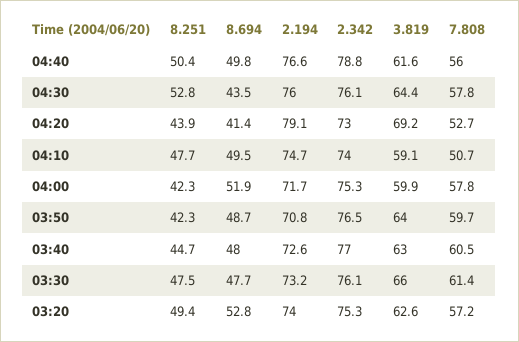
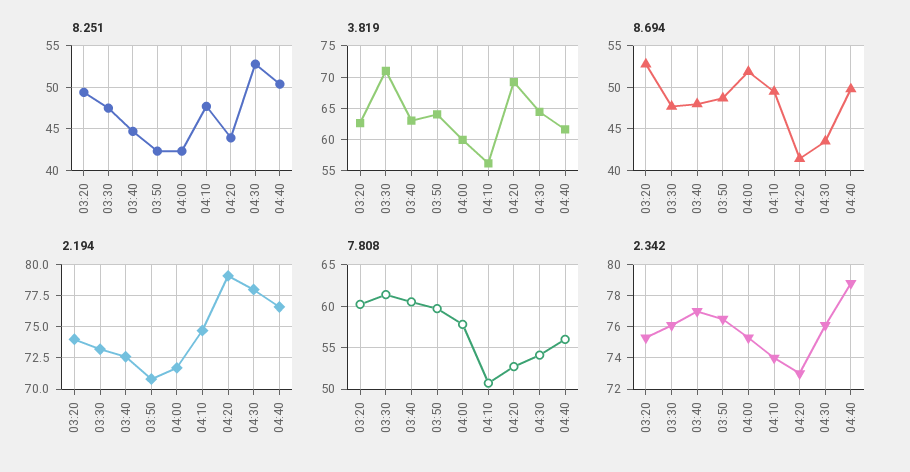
2.194, 04:30: 76 -> 78
7.808, 04:30: 57.8 -> 54
3.819, 04:10: 59.1 -> 56
3.819, 03:30: 66 -> 71
7.808, 03:20: 57.2 -> 60

